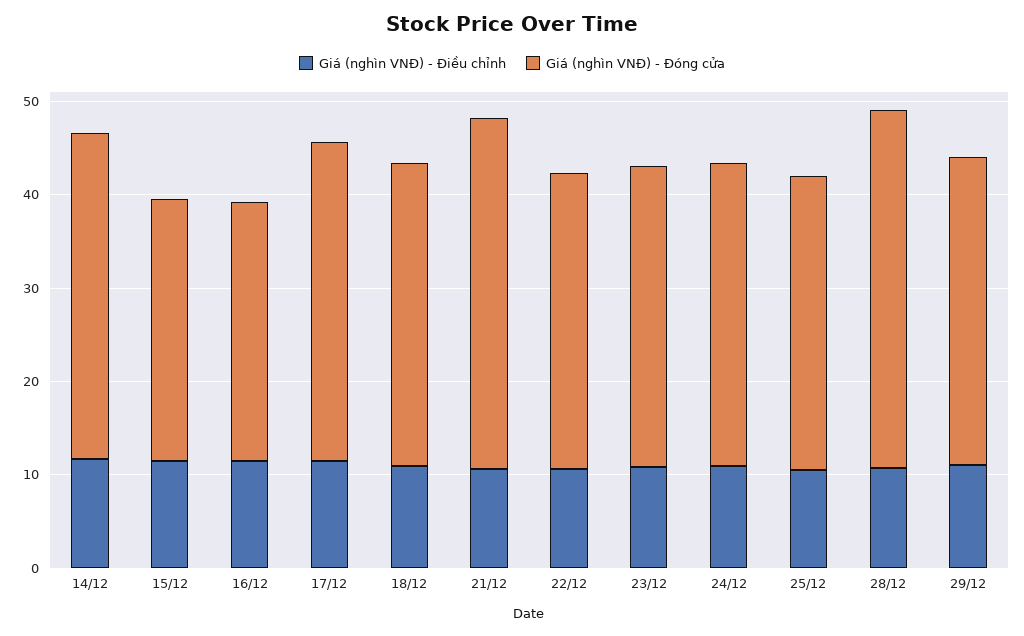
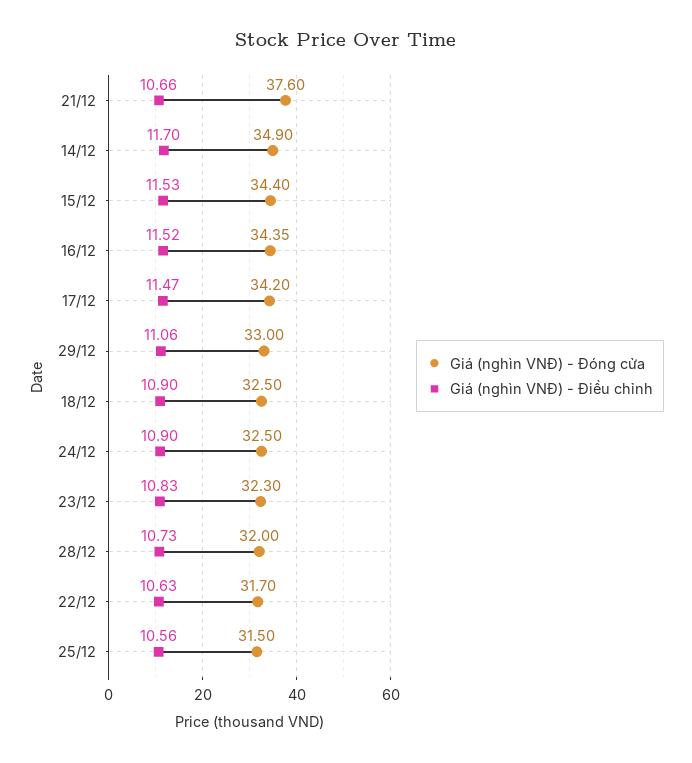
Giá (nghìn VNĐ) - Đóng cửa, 15/12: 28 -> 34.4
Giá (nghìn VNĐ) - Đóng cửa, 16/12: 28 -> 34.35
Giá (nghìn VNĐ) - Đóng cửa, 28/12: 38 -> 32

